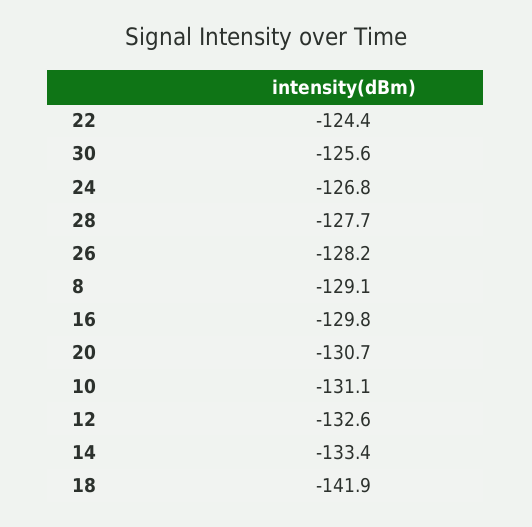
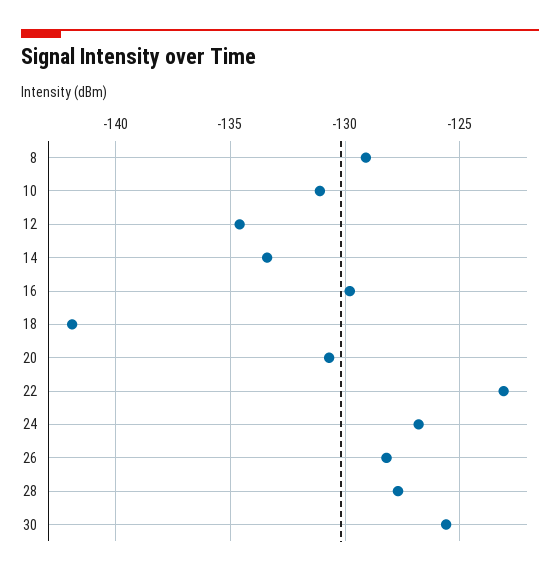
22: -124.4 -> -123
12: -132.6 -> -134.5

